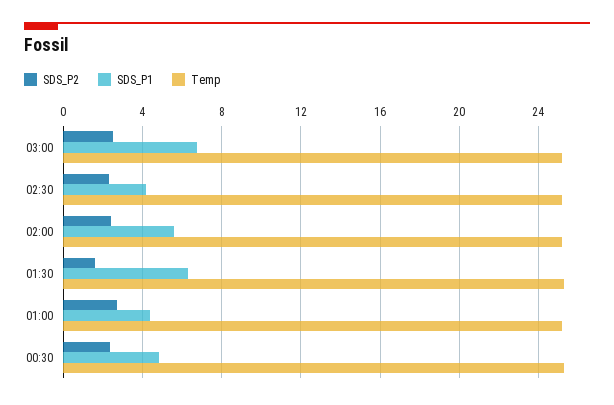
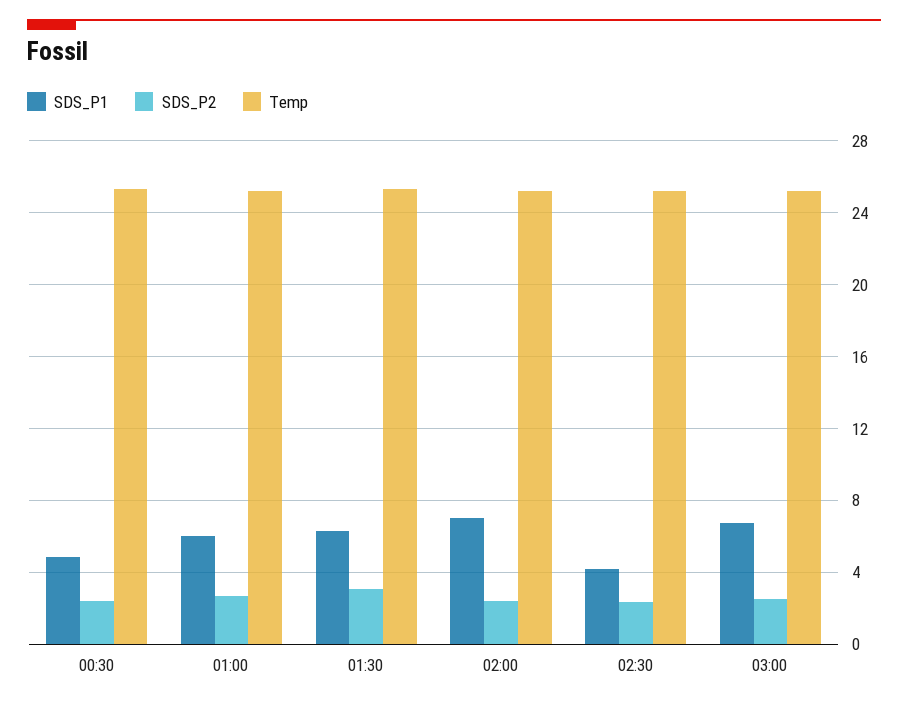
SDS_P1, 02:00: 5.5 -> 7
SDS_P2, 01:30: 1.5 -> 3
SDS_P1, 01:00: 4.5 -> 6

